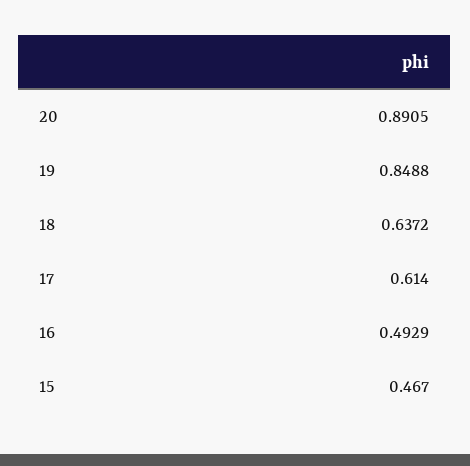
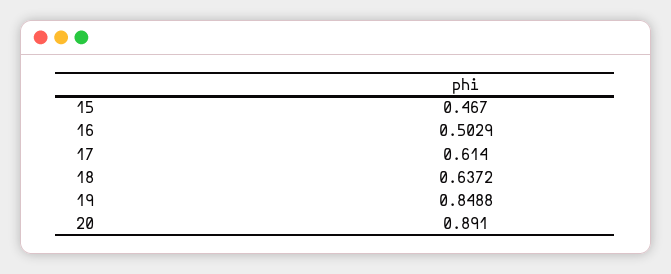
20: 0.8905 -> 0.891
16: 0.4929 -> 0.5029

